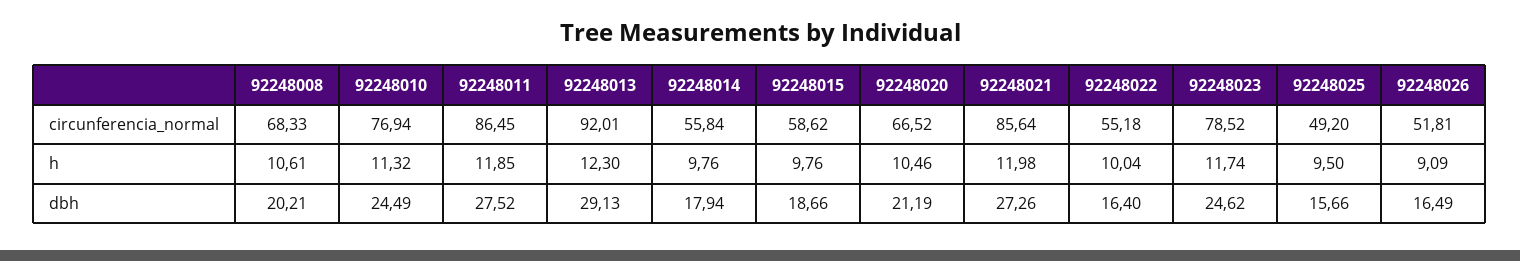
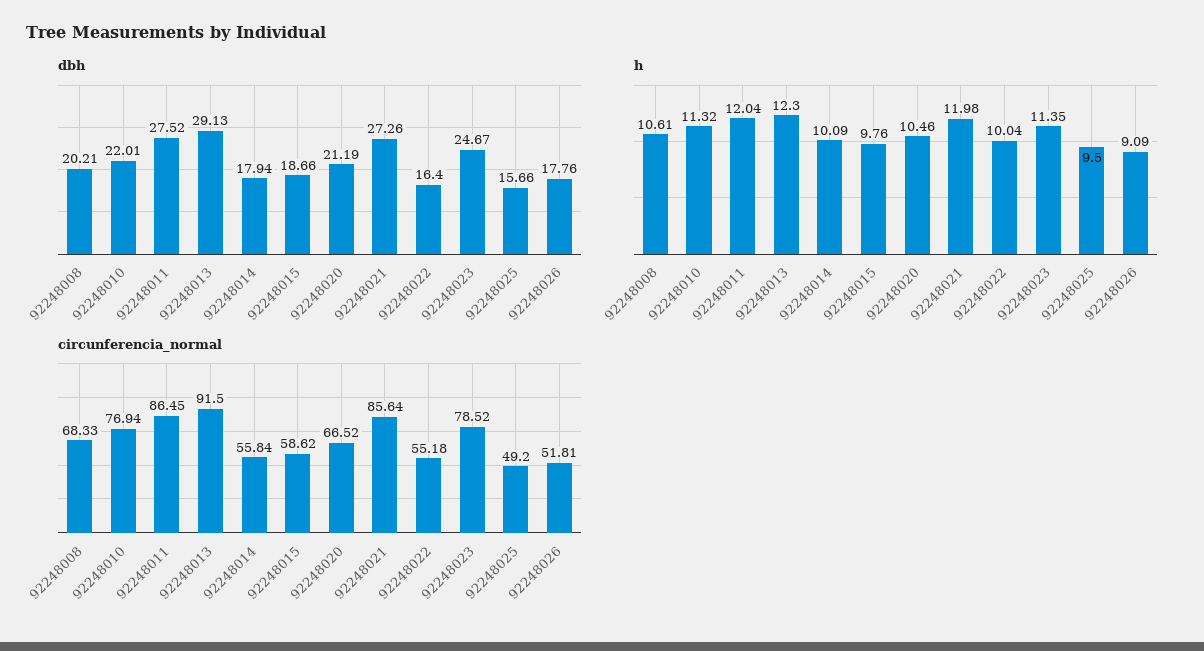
circunferencia_normal, 92248013: 92.01 -> 91.5
h, 92248011: 11.85 -> 12.04
h, 92248014: 9.76 -> 10.09
h, 92248023: 11.74 -> 11.35
dbh, 92248010: 24.49 -> 22.01
dbh, 92248023: 24.62 -> 24.67
dbh, 92248026: 16.49 -> 17.76

